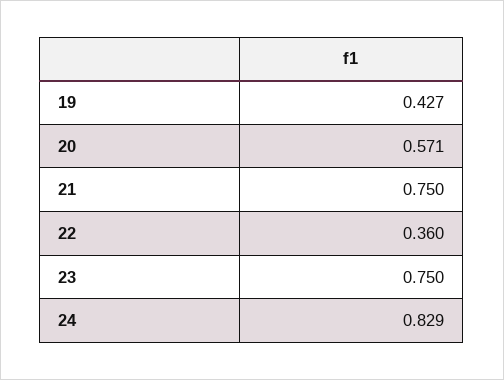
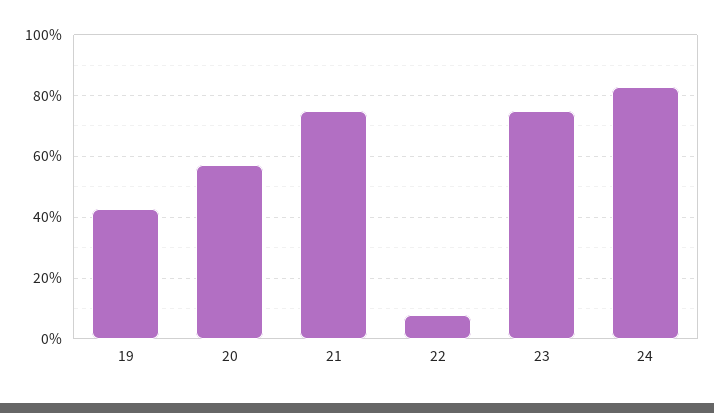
22: 0.36 -> 0.08

